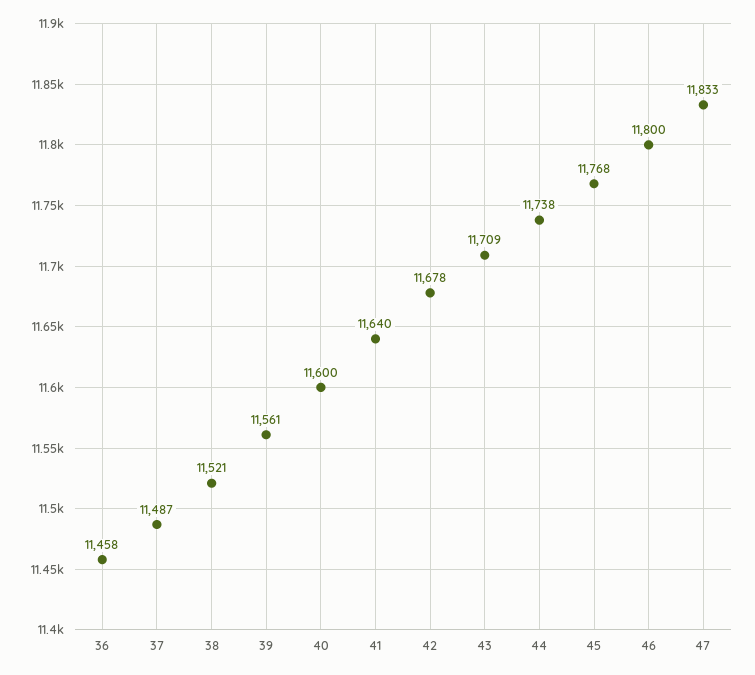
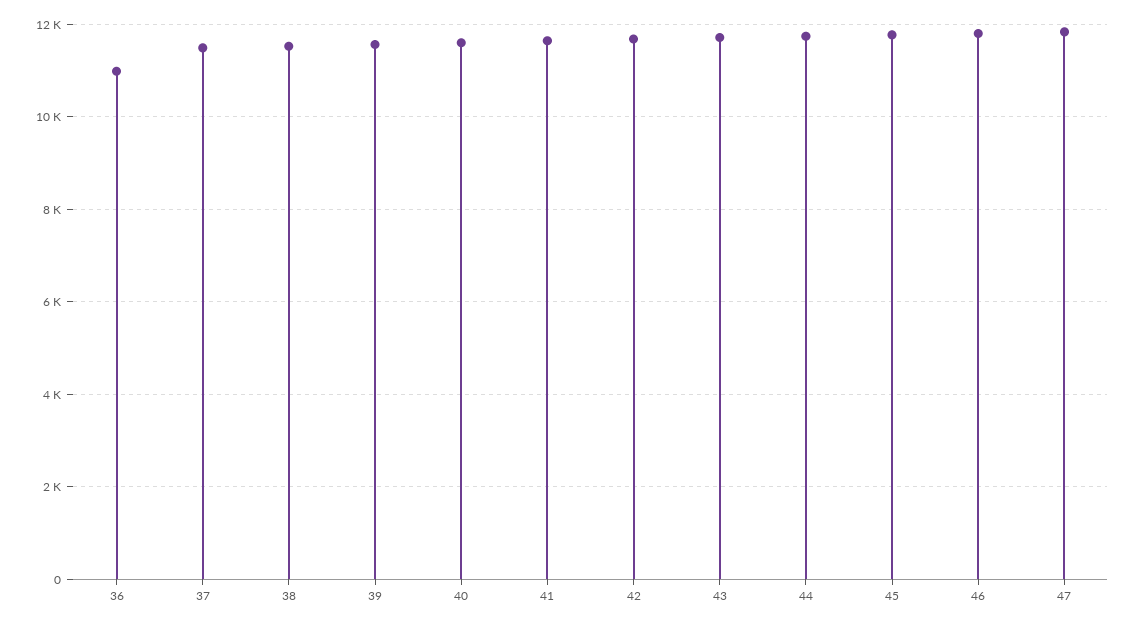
36: 11458 -> 11000

